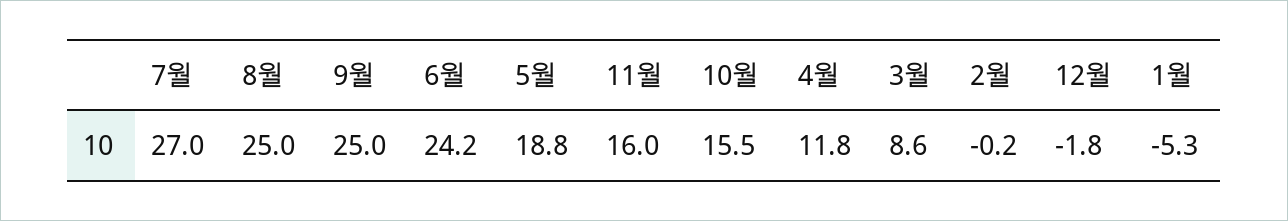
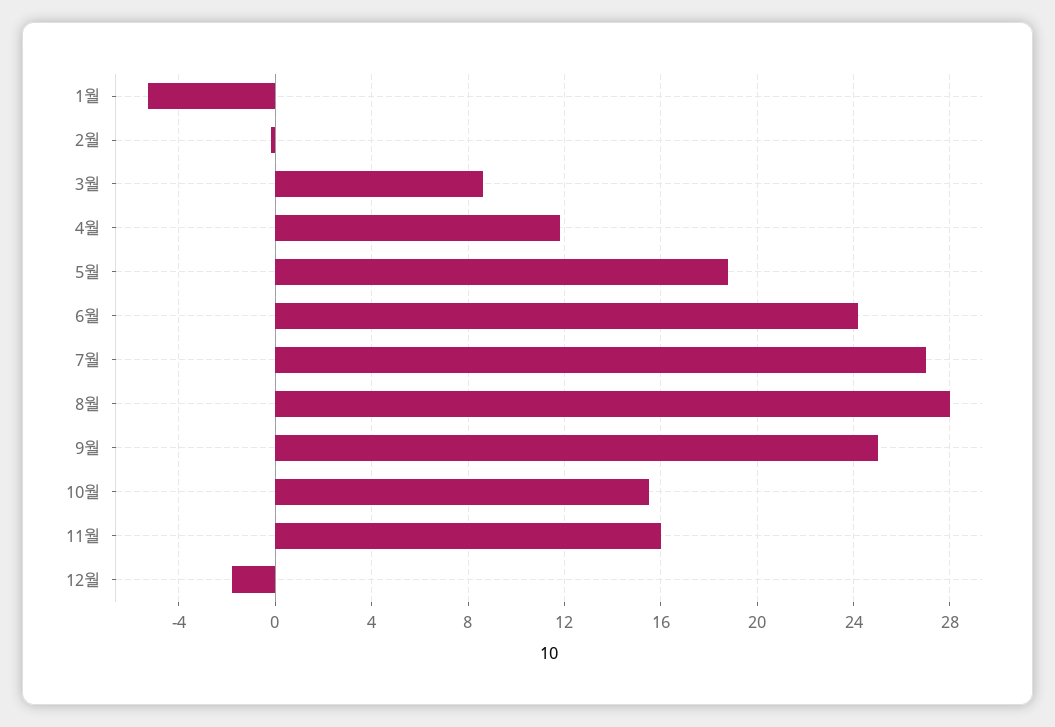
8월: 25 -> 28

